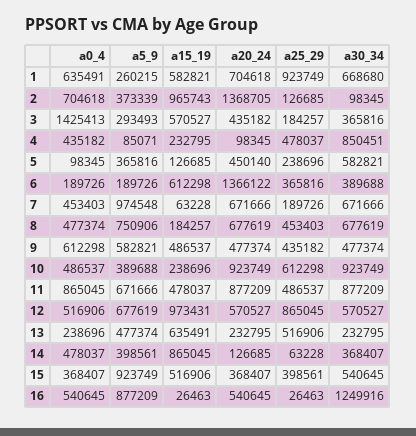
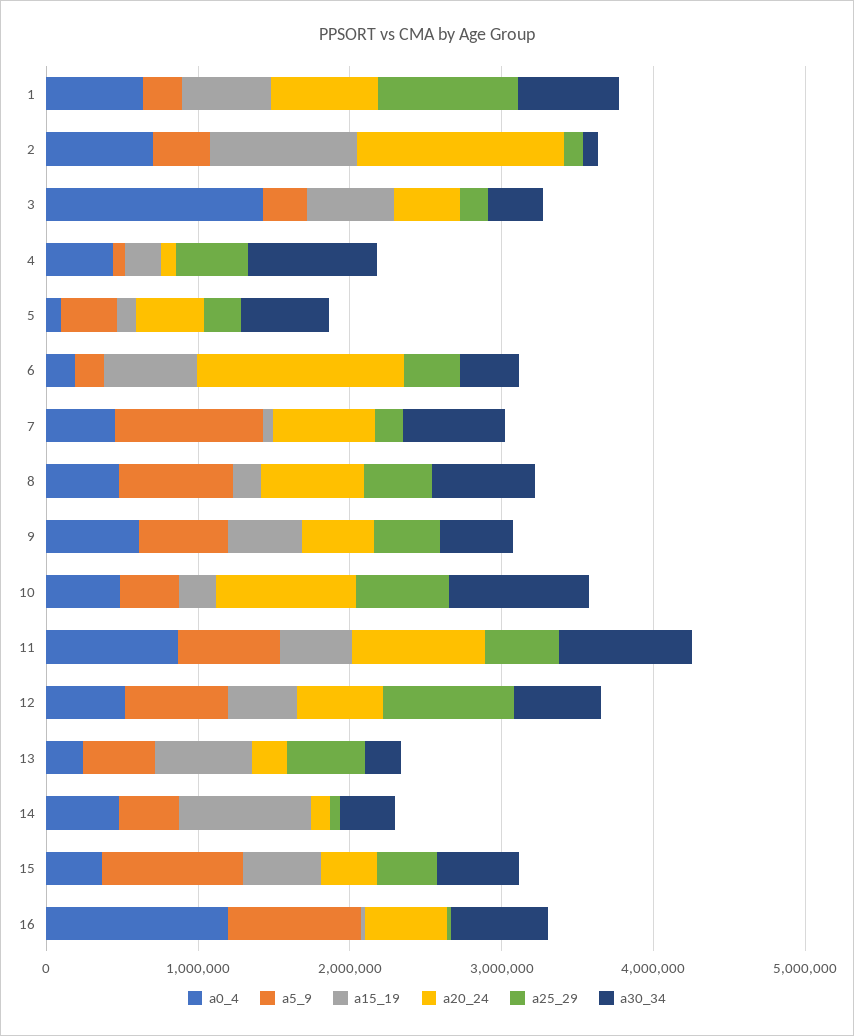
a15_19, 12: 973431 -> 400000
a0_4, 16: 540645 -> 1200000
a30_34, 16: 1249916 -> 600000

